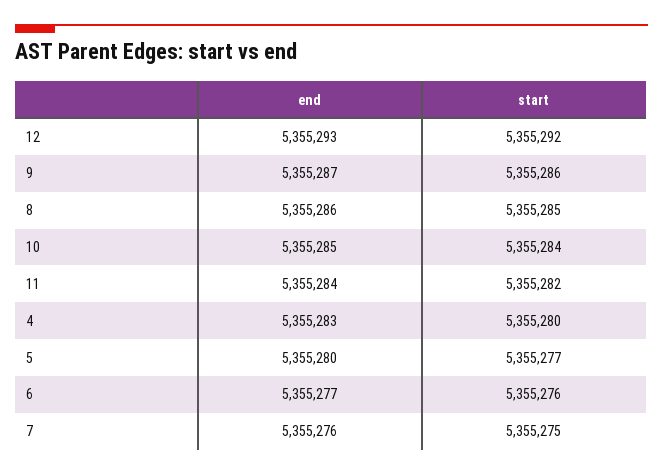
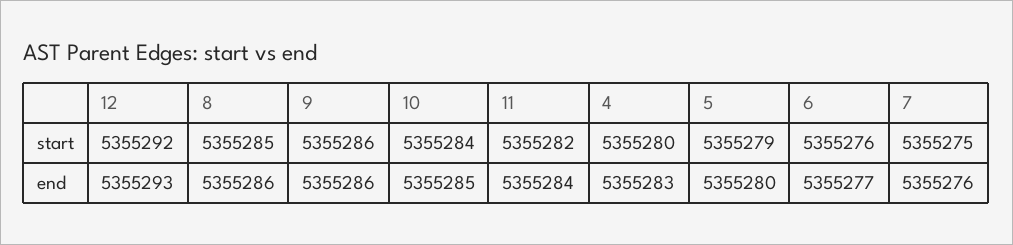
end, 9: 5355287 -> 5355286
start, 5: 5355277 -> 5355279

